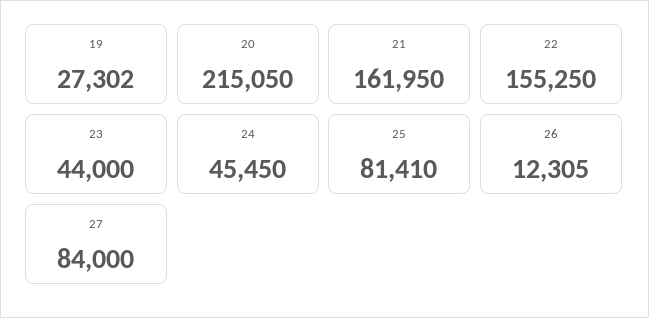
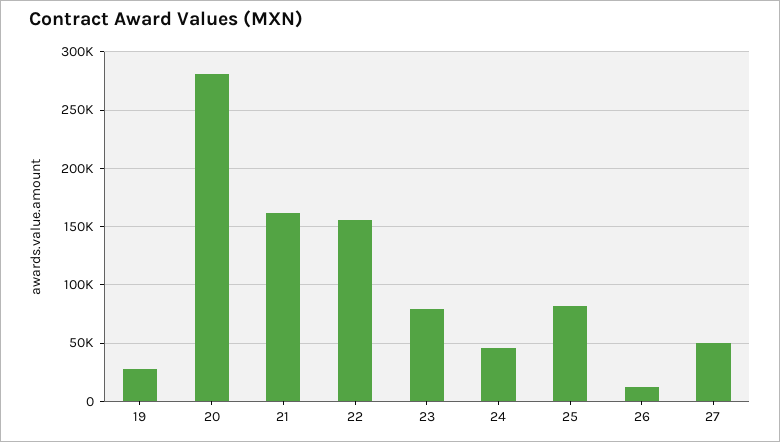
20: 215050 -> 280000
23: 44000 -> 80000
27: 84000 -> 50000

